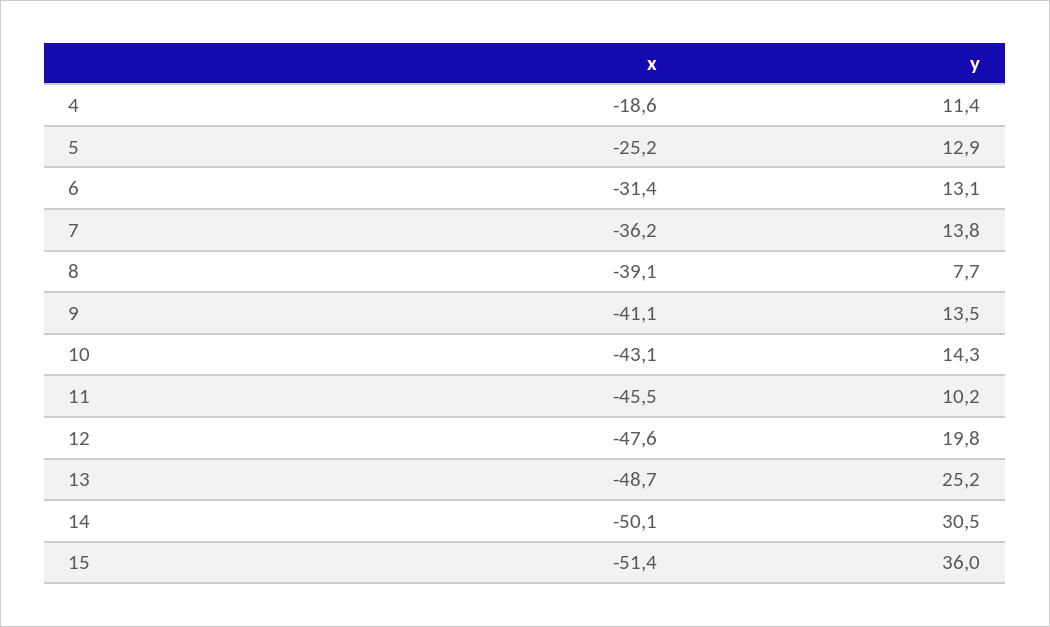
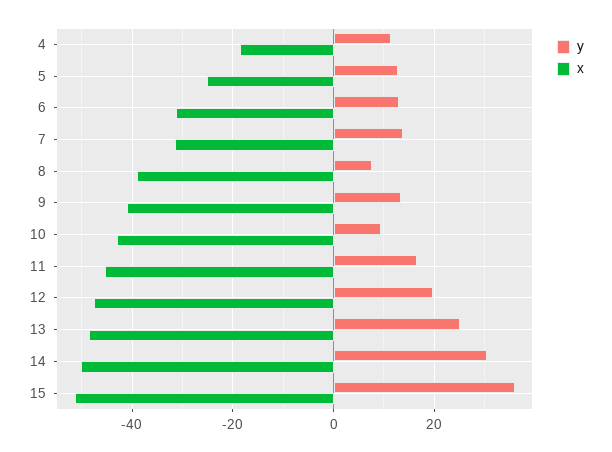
x, 7: -36.2 -> -32
y, 10: 14.3 -> 10
y, 11: 10.2 -> 16

